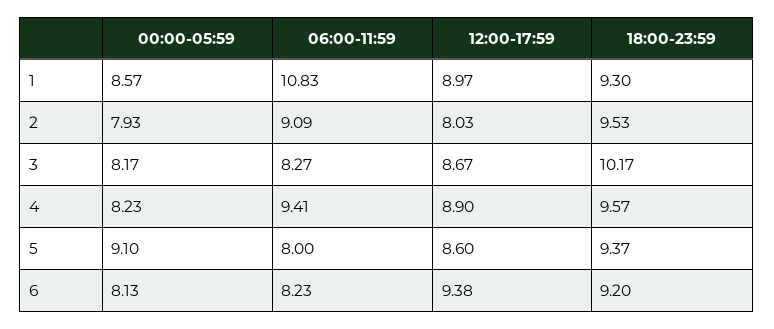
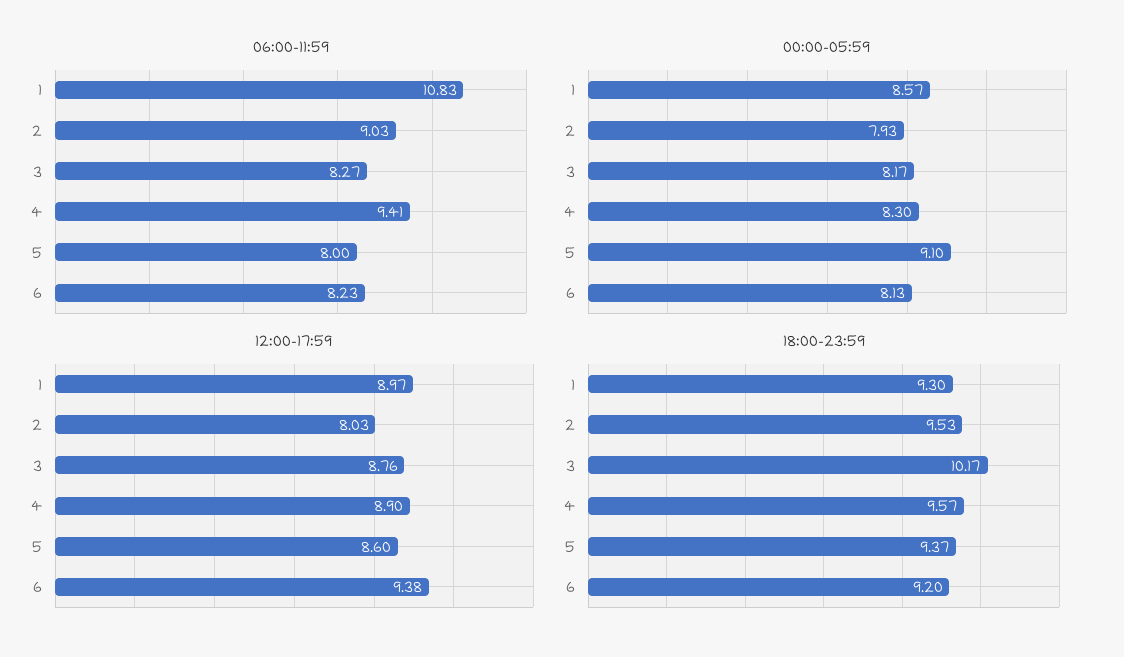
06:00-11:59, 2: 9.09 -> 9.03
12:00-17:59, 3: 8.67 -> 8.76
00:00-05:59, 4: 8.23 -> 8.3

